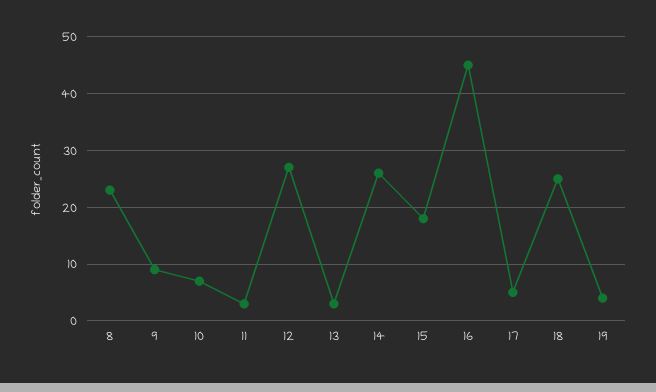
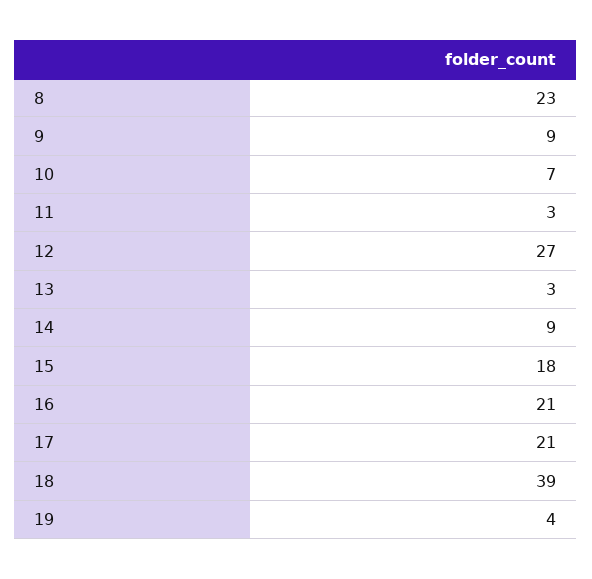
14: 25 -> 9
16: 45 -> 21
17: 5 -> 21
18: 25 -> 39

